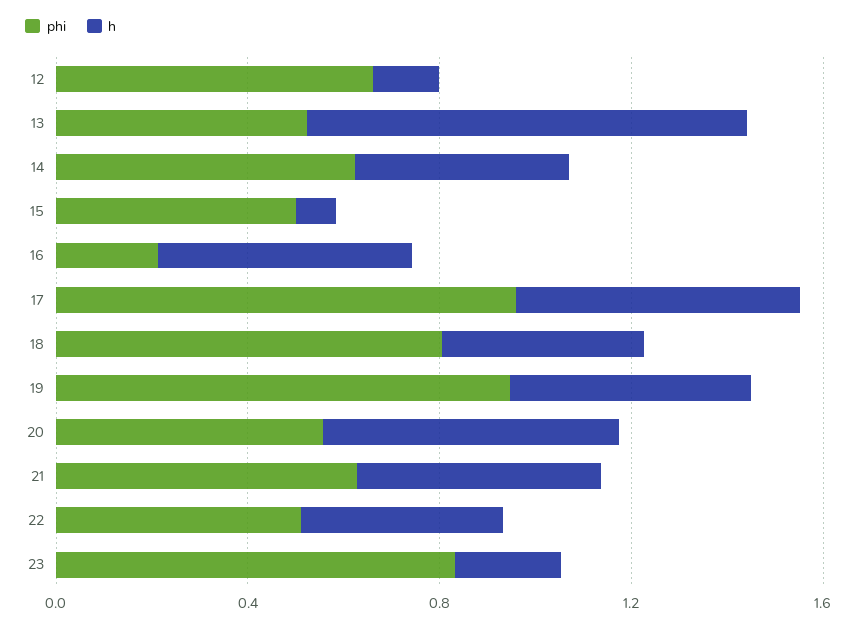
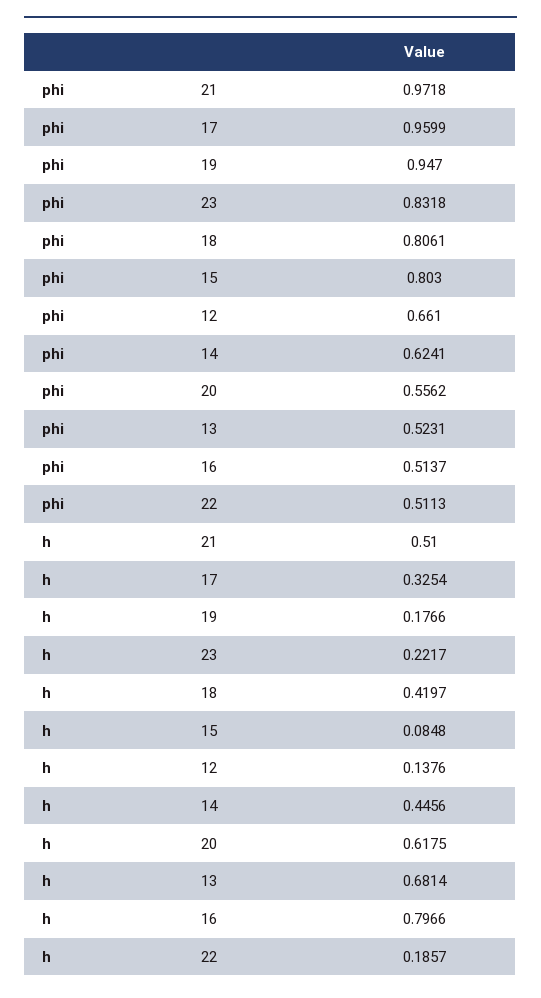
h, 13: 0.9 -> 0.6814
phi, 15: 0.5 -> 0.803
phi, 16: 0.2 -> 0.5137
h, 16: 0.5 -> 0.7966
h, 17: 0.6 -> 0.3254
h, 19: 0.5 -> 0.1766
phi, 21: 0.6 -> 0.9718
h, 22: 0.4 -> 0.1857

